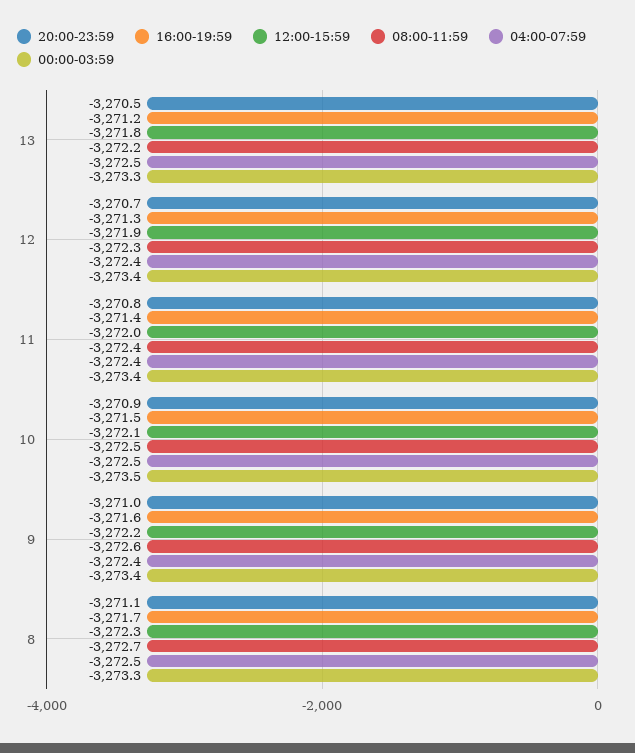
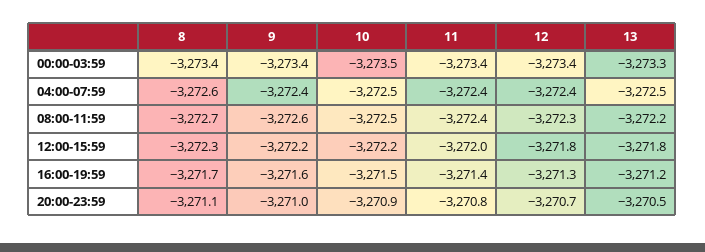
12:00-15:59, 12: -3271.9 -> -3271.8
12:00-15:59, 10: -3272.1 -> -3272.2
04:00-07:59, 8: -3272.5 -> -3272.6
00:00-03:59, 8: -3273.3 -> -3273.4

